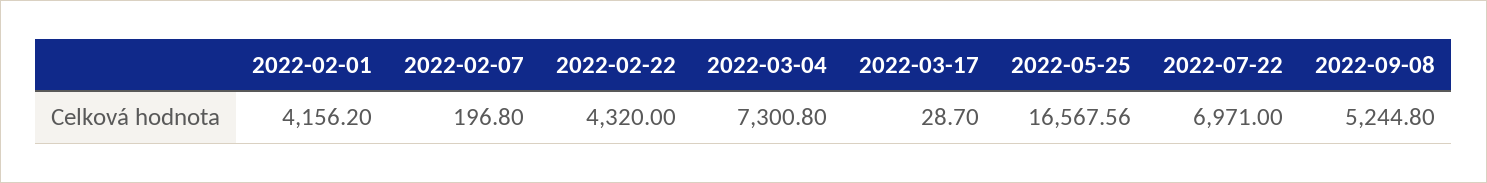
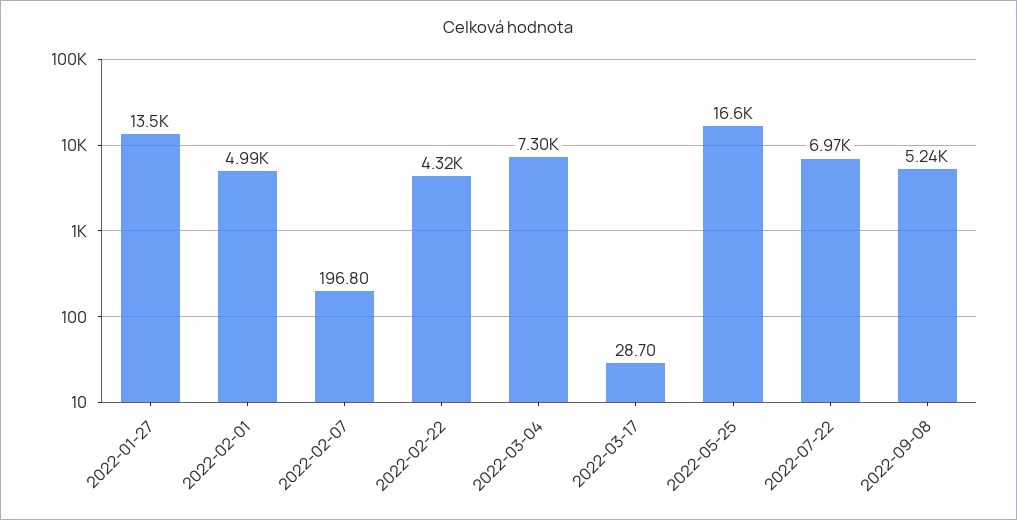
2022-02-01: 4156.2 -> 4990
2022-01-27: none -> 13500

